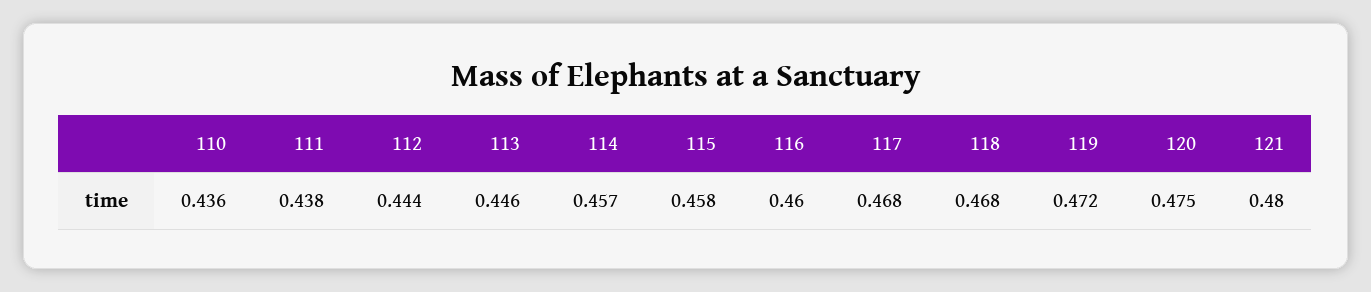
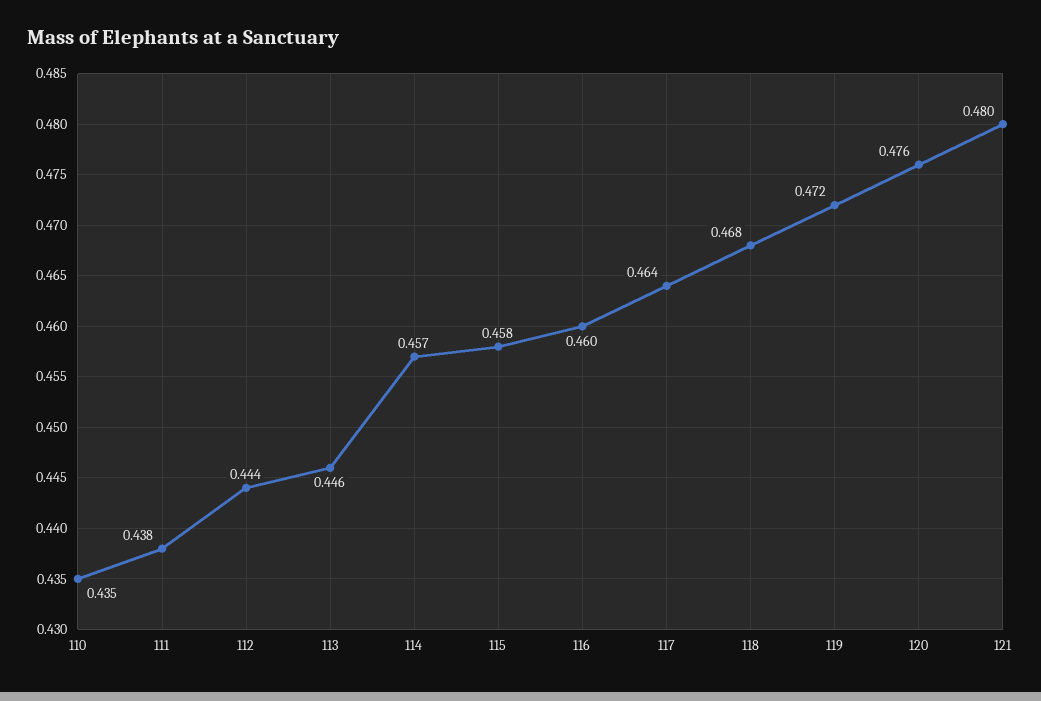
110: 0.436 -> 0.435
117: 0.468 -> 0.464
120: 0.475 -> 0.476

